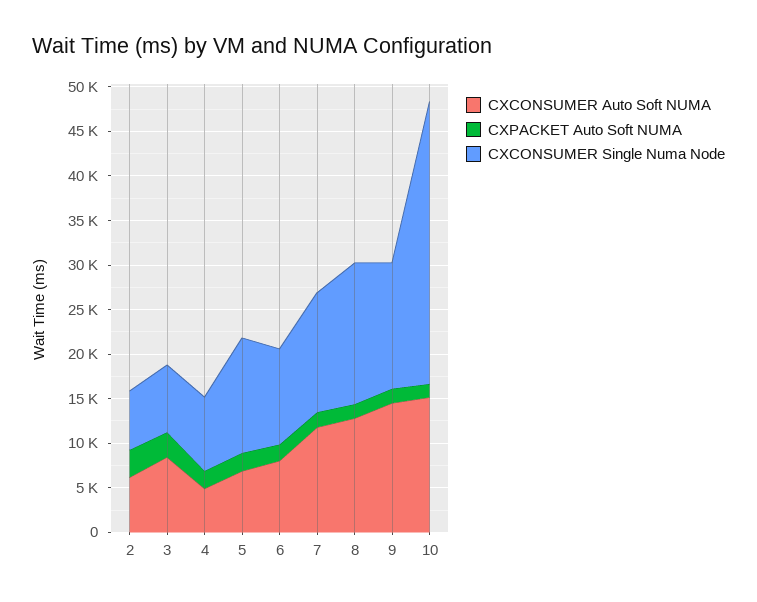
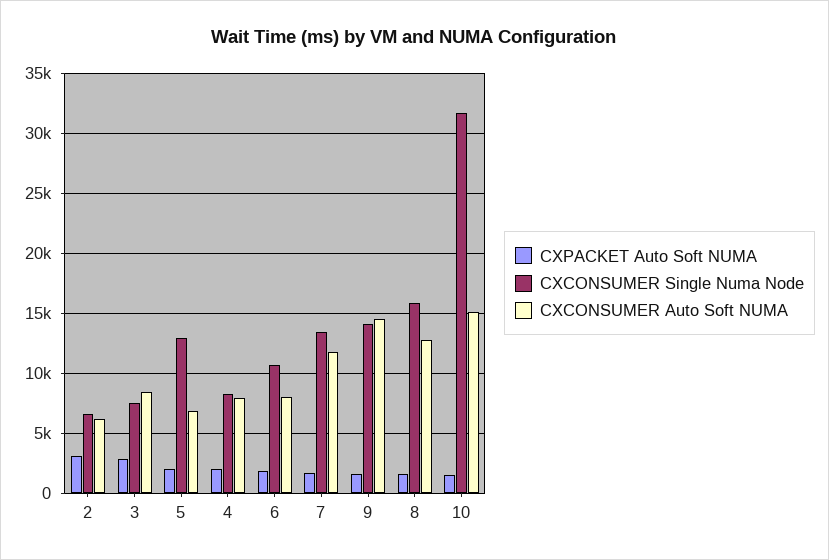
CXCONSUMER Auto Soft NUMA, 4: 5000 -> 8000

